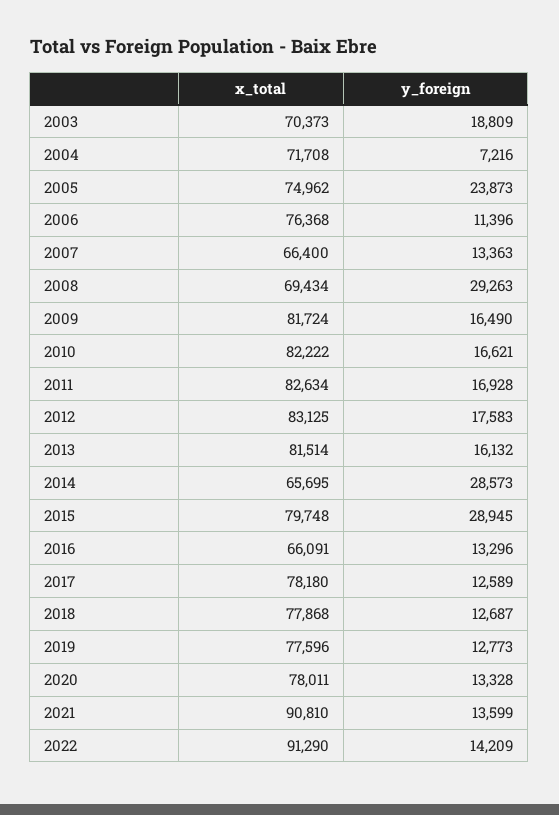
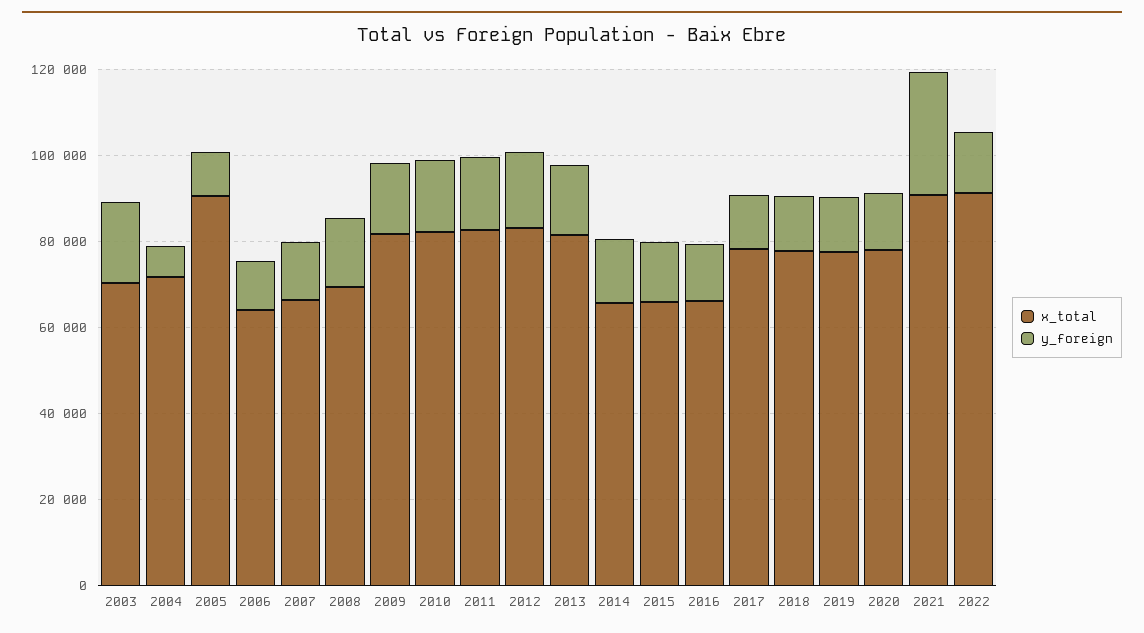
x_total, 2005: 74962 -> 90000
y_foreign, 2005: 23873 -> 10000
x_total, 2006: 76368 -> 65000
y_foreign, 2008: 29263 -> 15000
y_foreign, 2014: 28573 -> 15000
x_total, 2015: 79748 -> 65000
y_foreign, 2015: 28945 -> 15000
y_foreign, 2021: 13599 -> 30000

